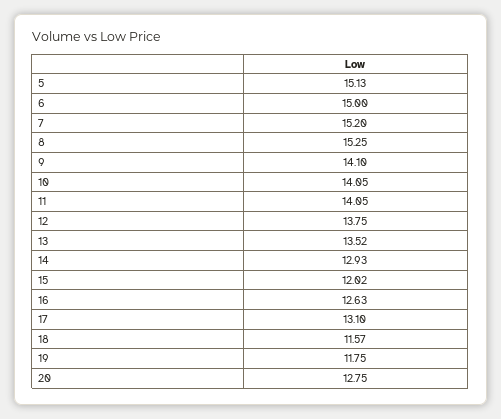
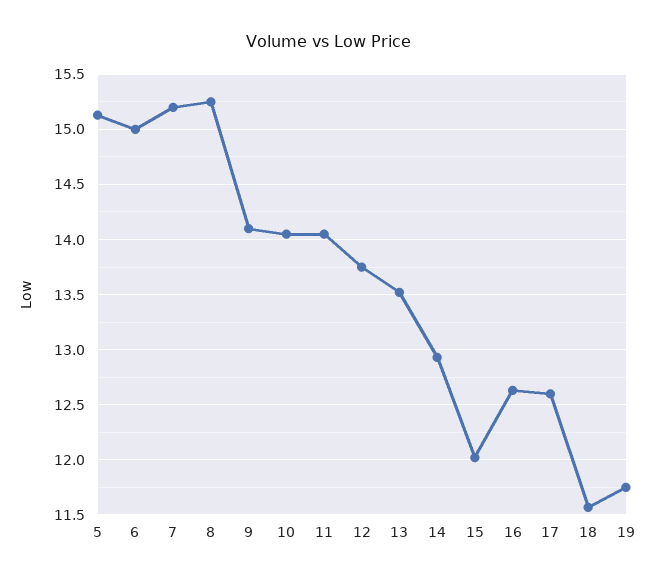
17: 13.1 -> 12.6
20: 12.75 -> none

